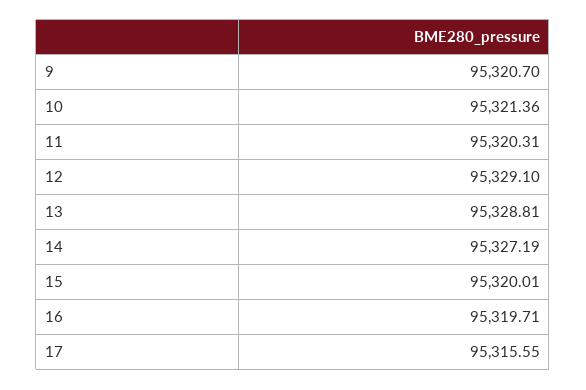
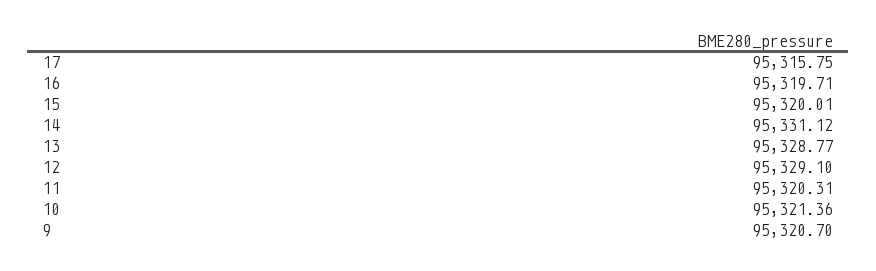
13: 95328.81 -> 95328.77
14: 95327.19 -> 95331.12
17: 95315.55 -> 95315.75

